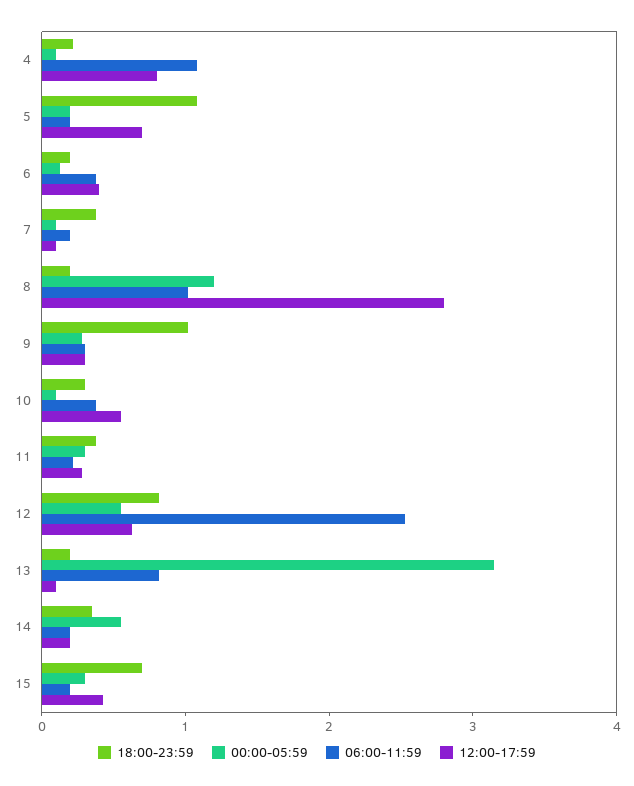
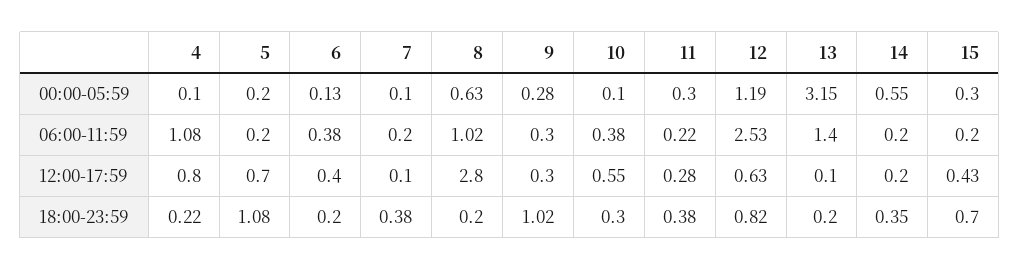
00:00-05:59, 8: 1.2 -> 0.63
00:00-05:59, 12: 0.6 -> 1.19
06:00-11:59, 13: 0.8 -> 1.4

